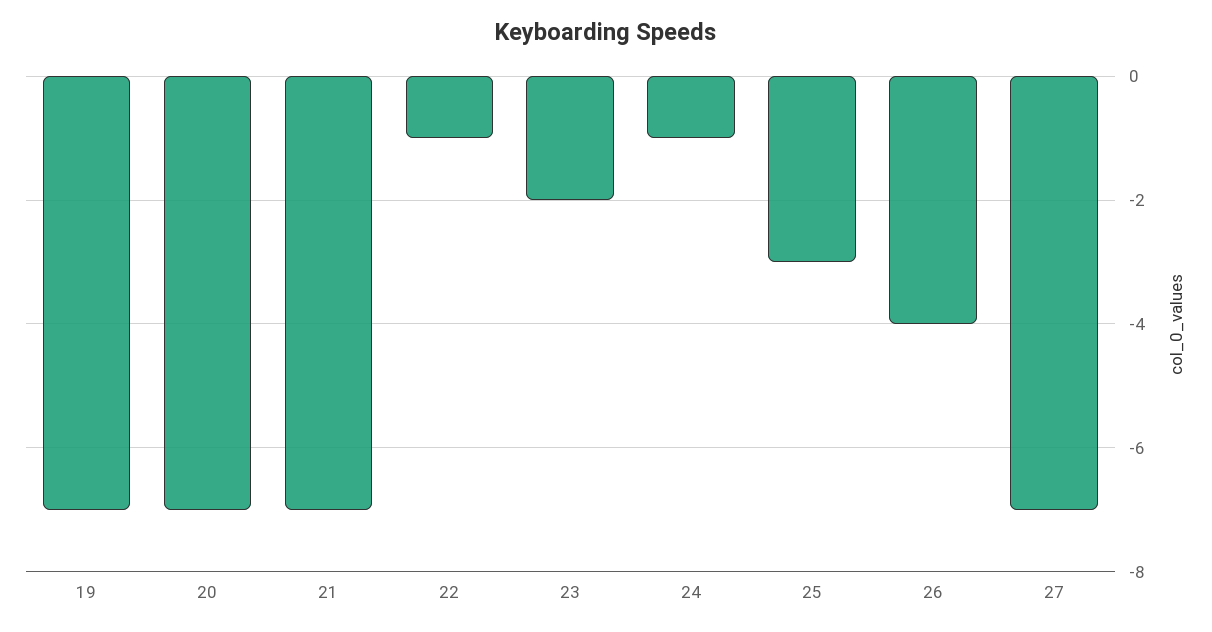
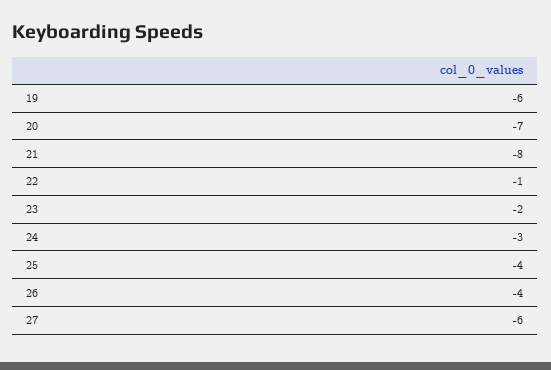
19: -7 -> -6
21: -7 -> -8
24: -1 -> -3
25: -3 -> -4
27: -7 -> -6

